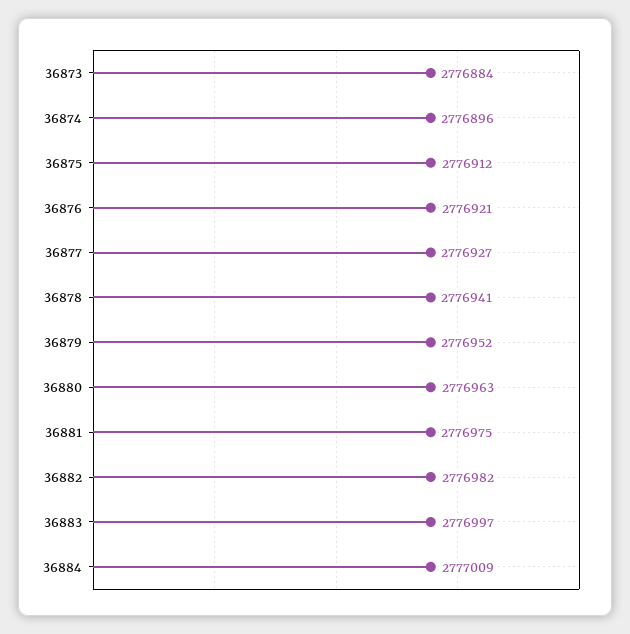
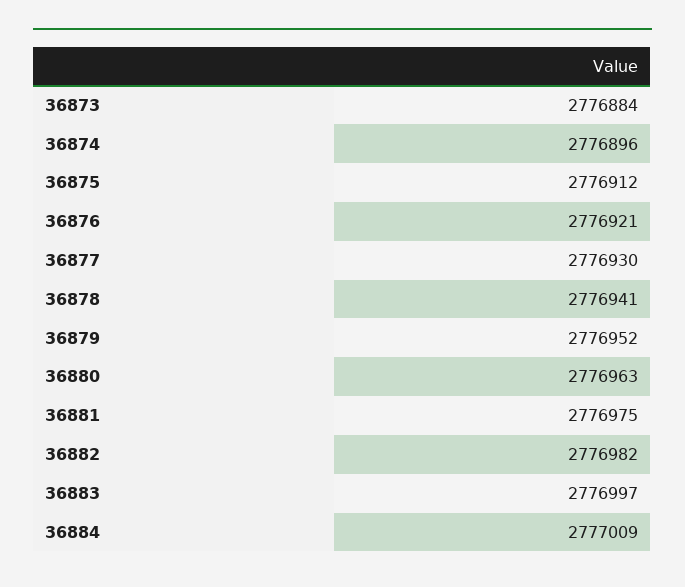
36877: 2776927 -> 2776930

